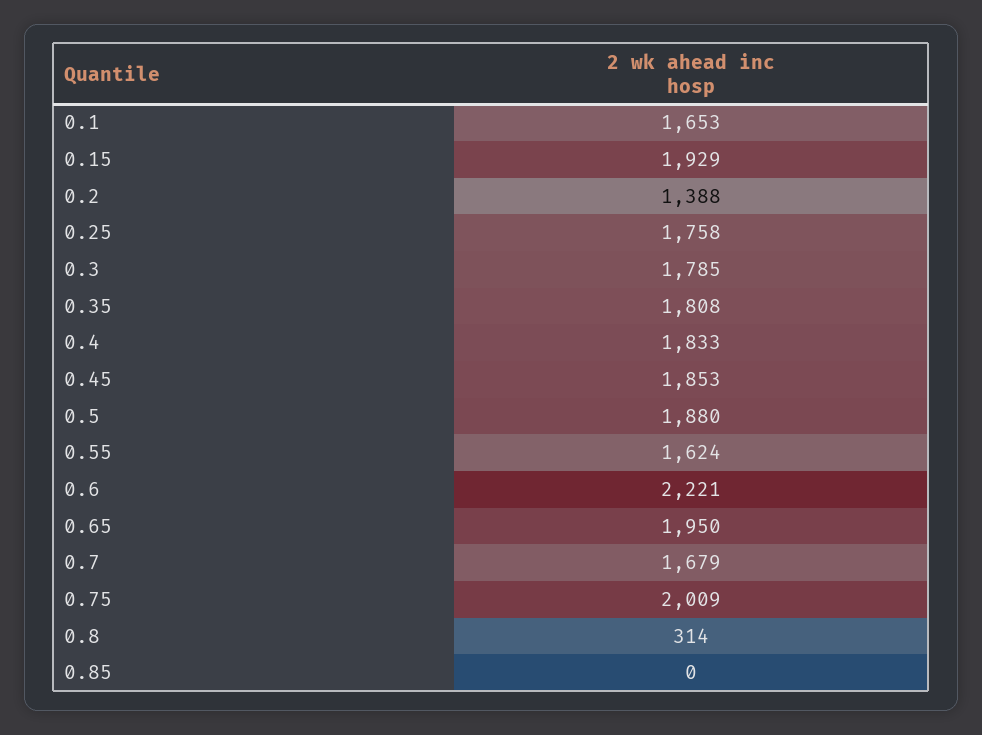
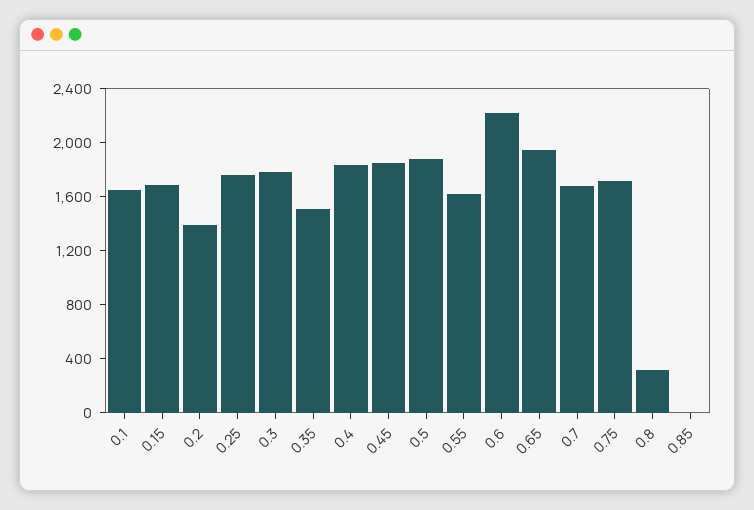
0.15: 1929 -> 1700
0.35: 1808 -> 1500
0.75: 2009 -> 1700

